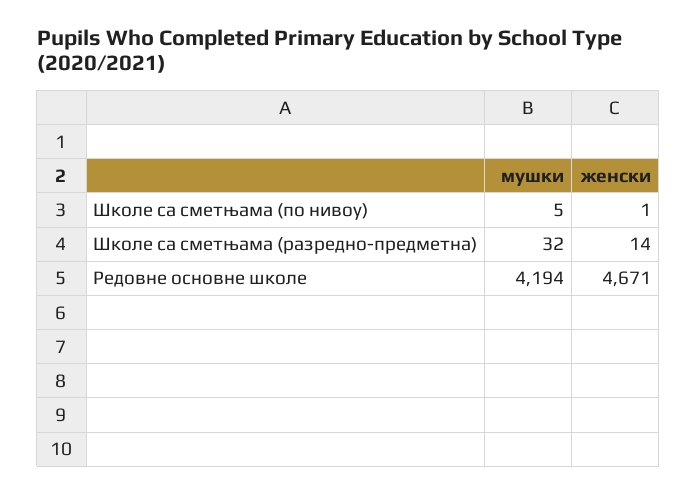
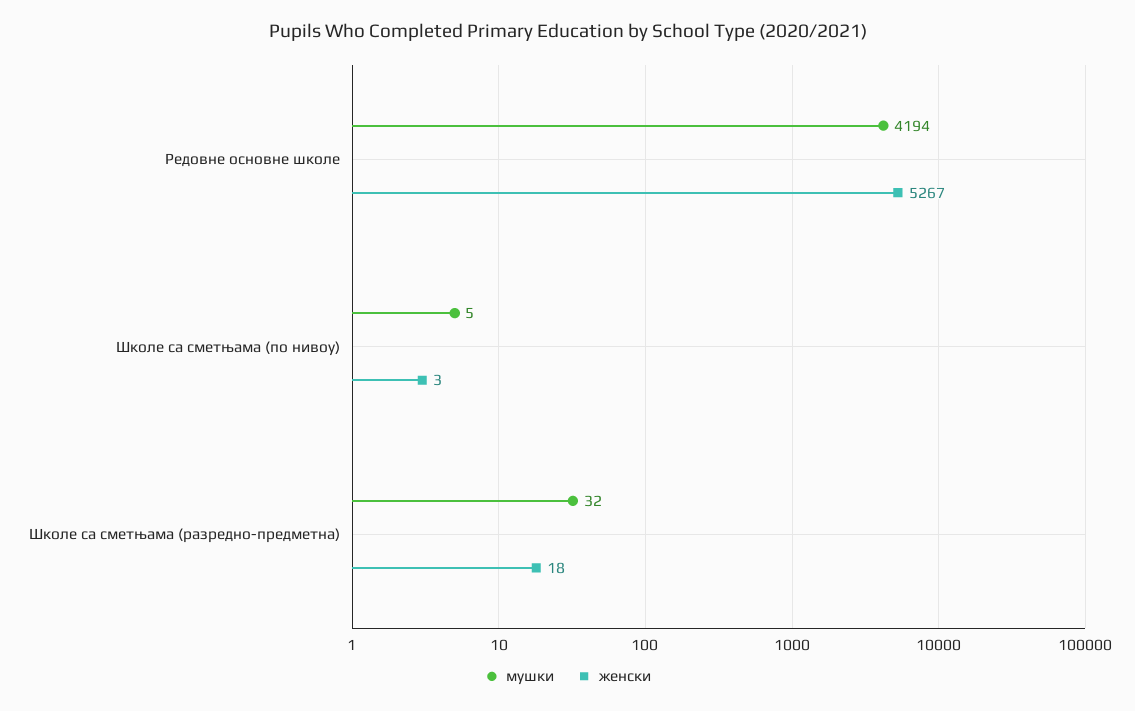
женски, Школе са сметњама (по нивоу): 1 -> 3
женски, Школе са сметњама (разредно-предметна): 14 -> 18
женски, Редовне основне школе: 4671 -> 5267

